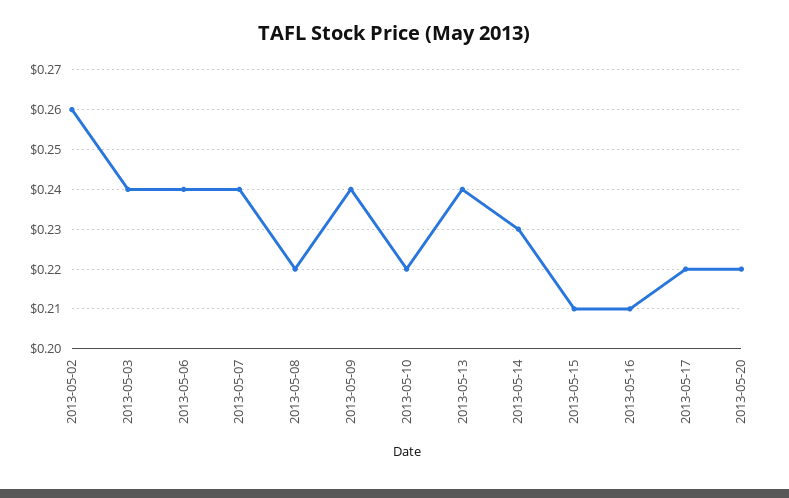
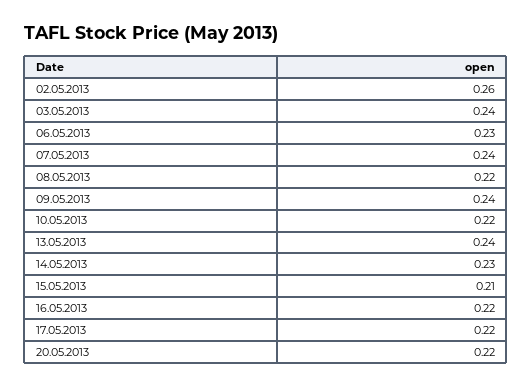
2013-05-06: 0.24 -> 0.23
2013-05-16: 0.21 -> 0.22

